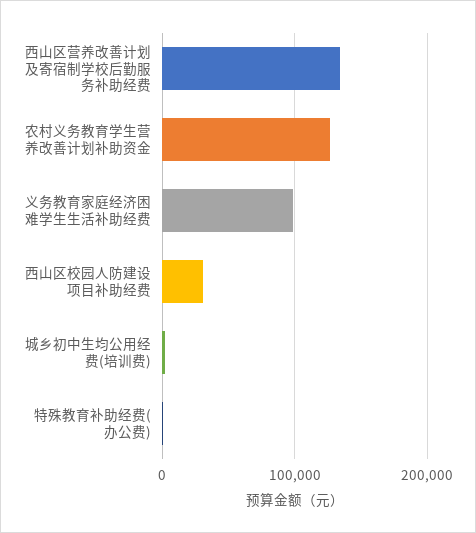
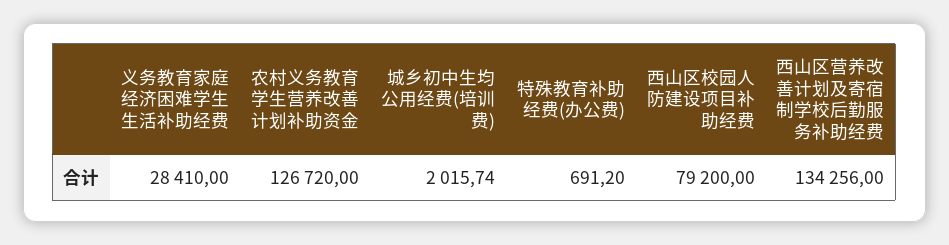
义务教育家庭经济困难学生生活补助经费: 100000 -> 28410
西山区校园人防建设项目补助经费: 30000 -> 79200

